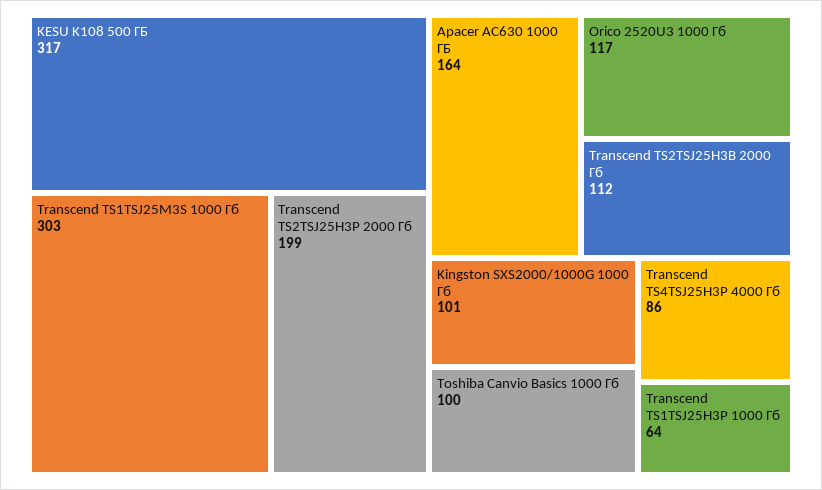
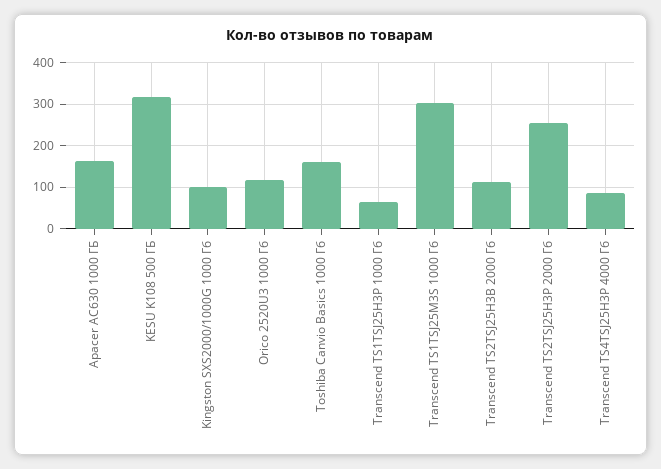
Transcend TS2TSJ25H3P 2000 Гб: 199 -> 260
Toshiba Canvio Basics 1000 Гб: 100 -> 160

